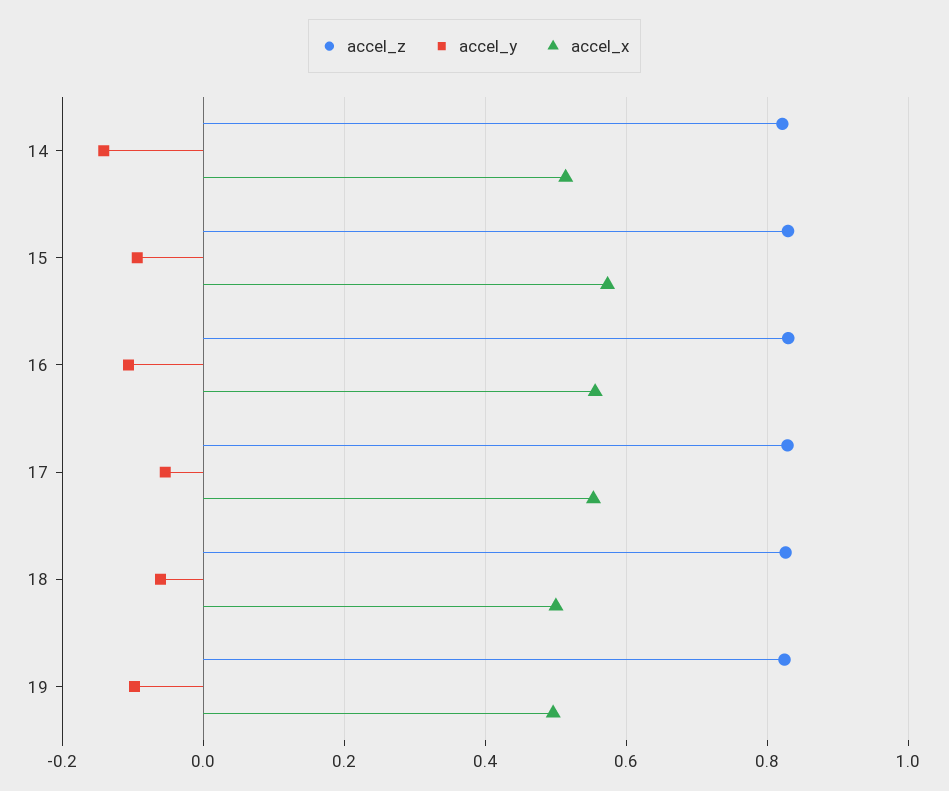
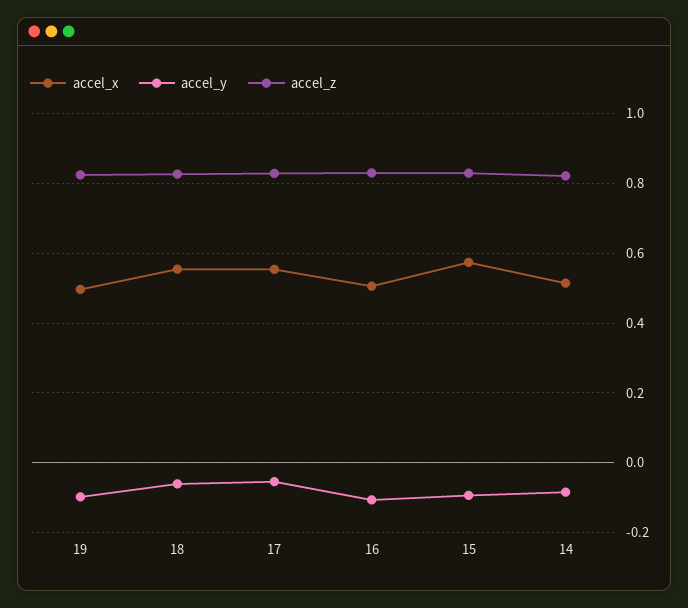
accel_y, 14: -0.14 -> -0.08
accel_x, 16: 0.56 -> 0.5
accel_x, 18: 0.5 -> 0.56

